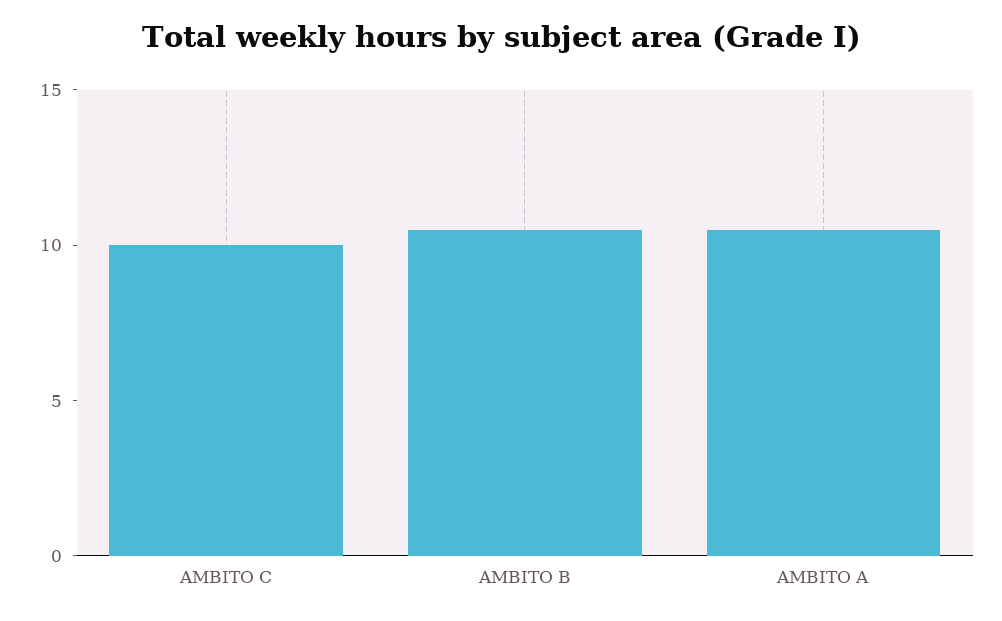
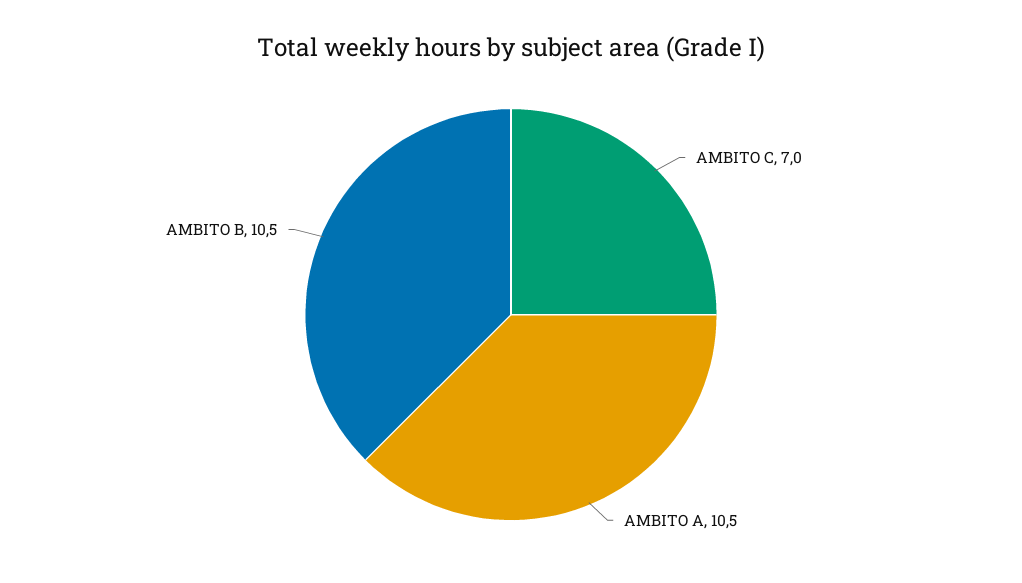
AMBITO C: 10 -> 7

